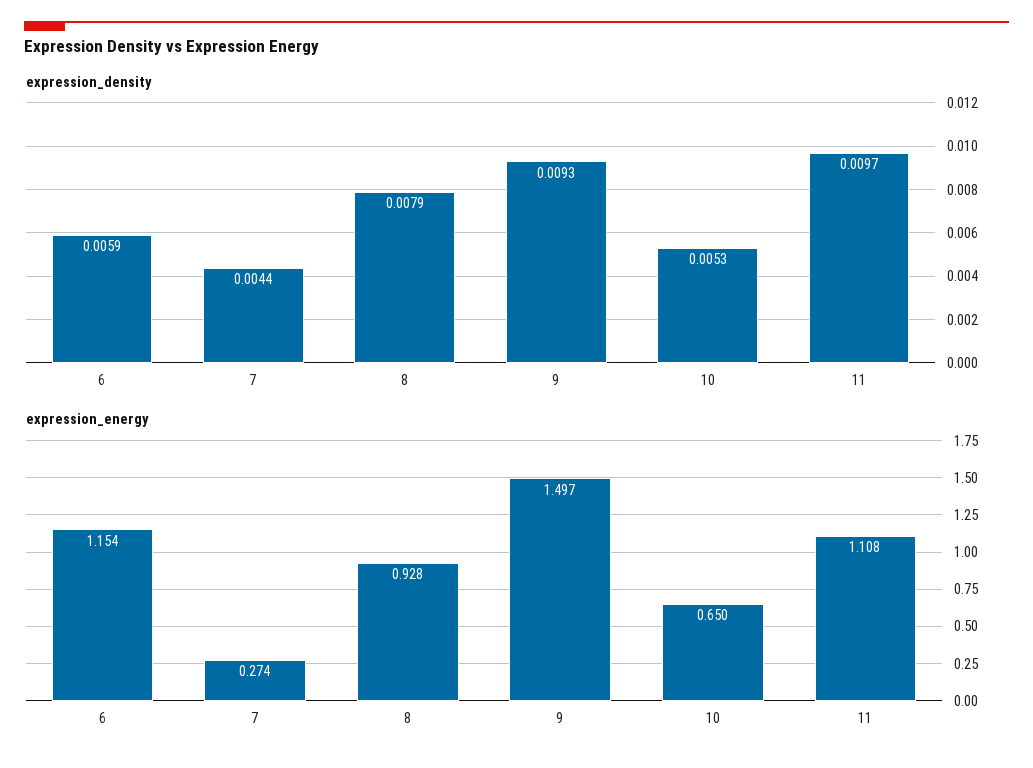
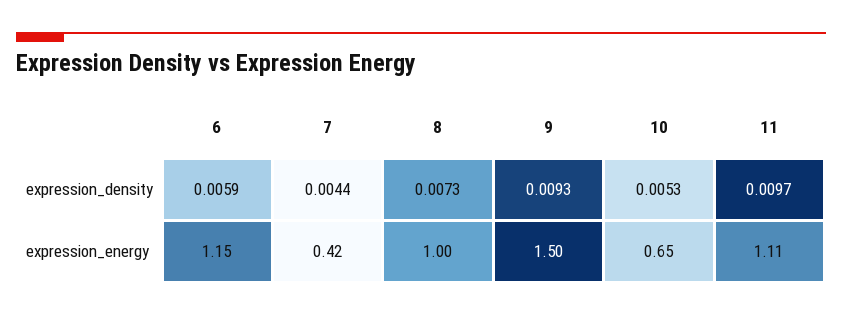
expression_density, 8: 0.0079 -> 0.0073
expression_energy, 7: 0.274 -> 0.42
expression_energy, 8: 0.928 -> 1

